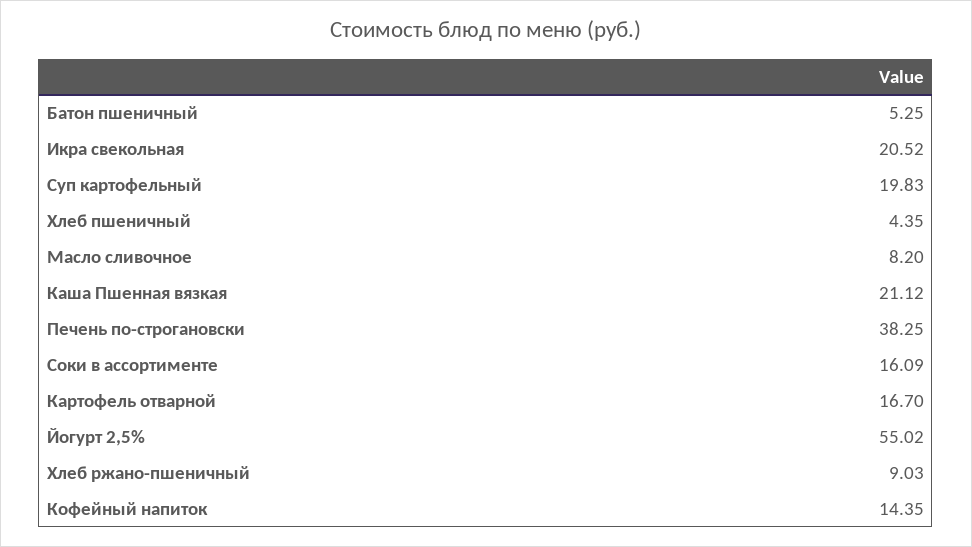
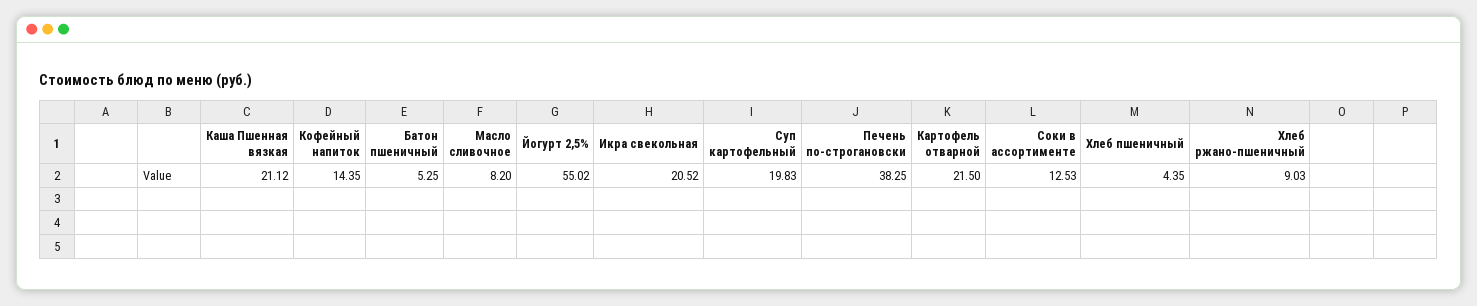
Соки в ассортименте: 16.09 -> 12.53
Картофель отварной: 16.7 -> 21.5

